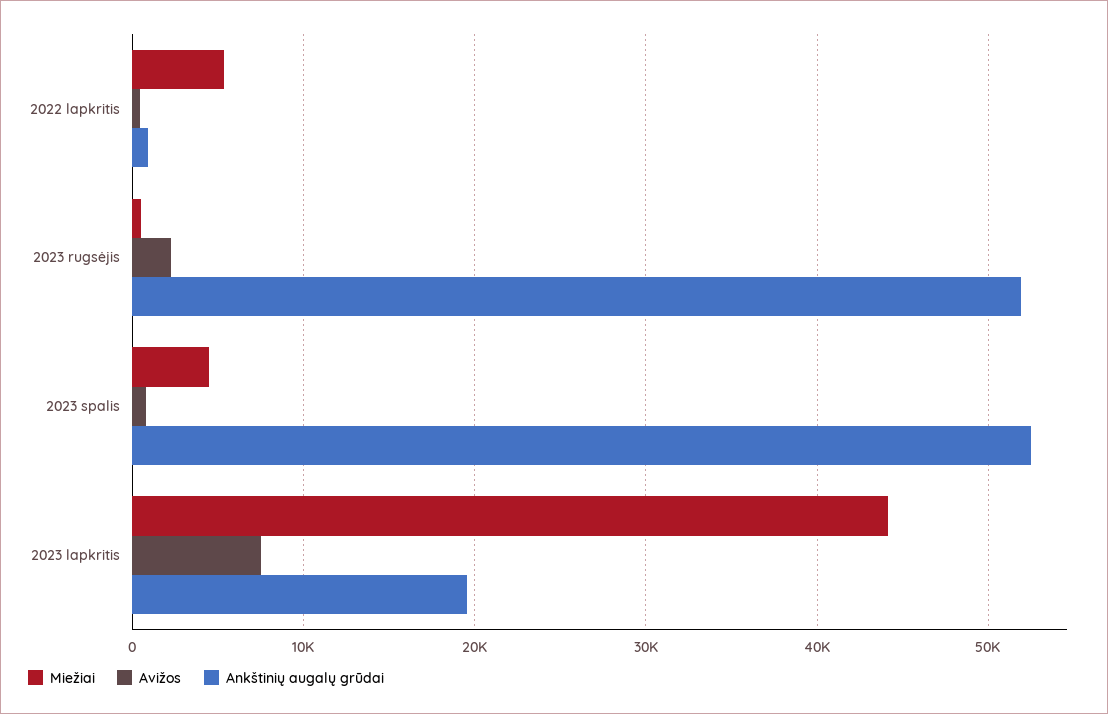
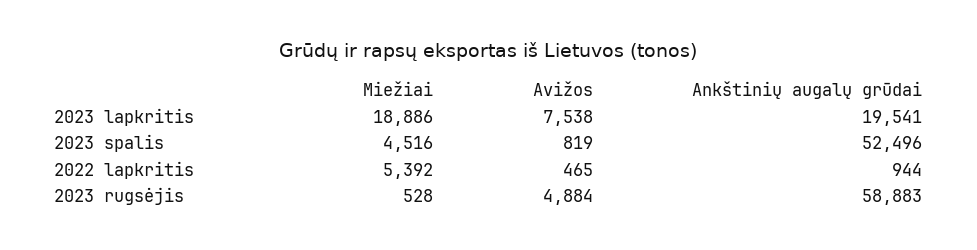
Avižos, 2023 rugsėjis: 2000 -> 4884
Ankštinių augalų grūdai, 2023 rugsėjis: 52000 -> 58883
Miežiai, 2023 lapkritis: 44000 -> 18886

